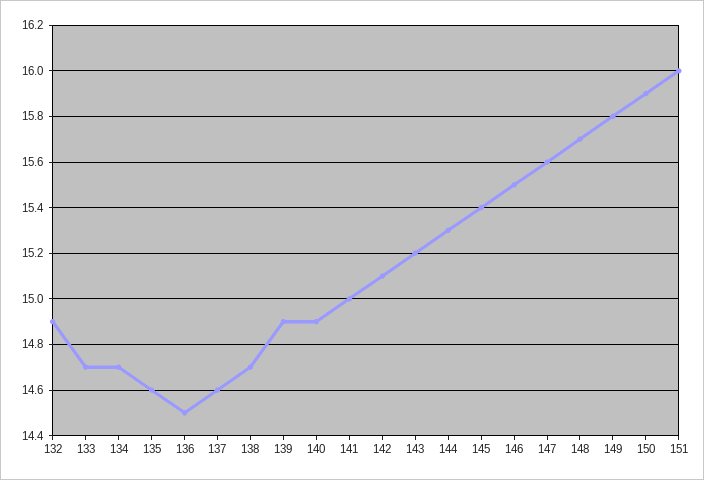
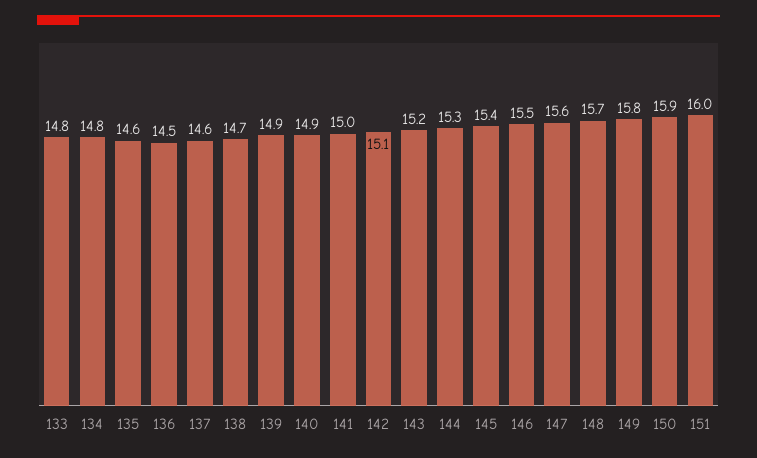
132: 14.9 -> none
133: 14.7 -> 14.8
134: 14.7 -> 14.8

